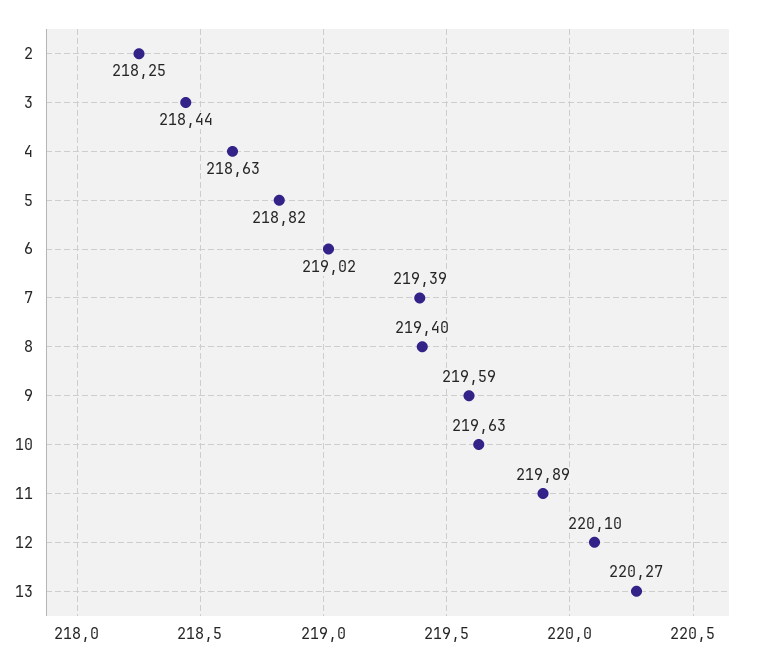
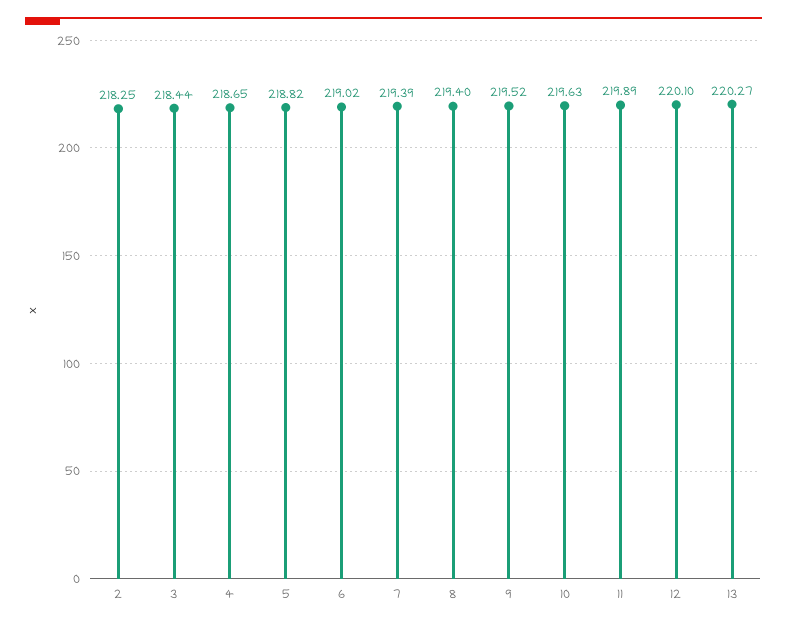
4: 218.63 -> 218.65
9: 219.59 -> 219.52

